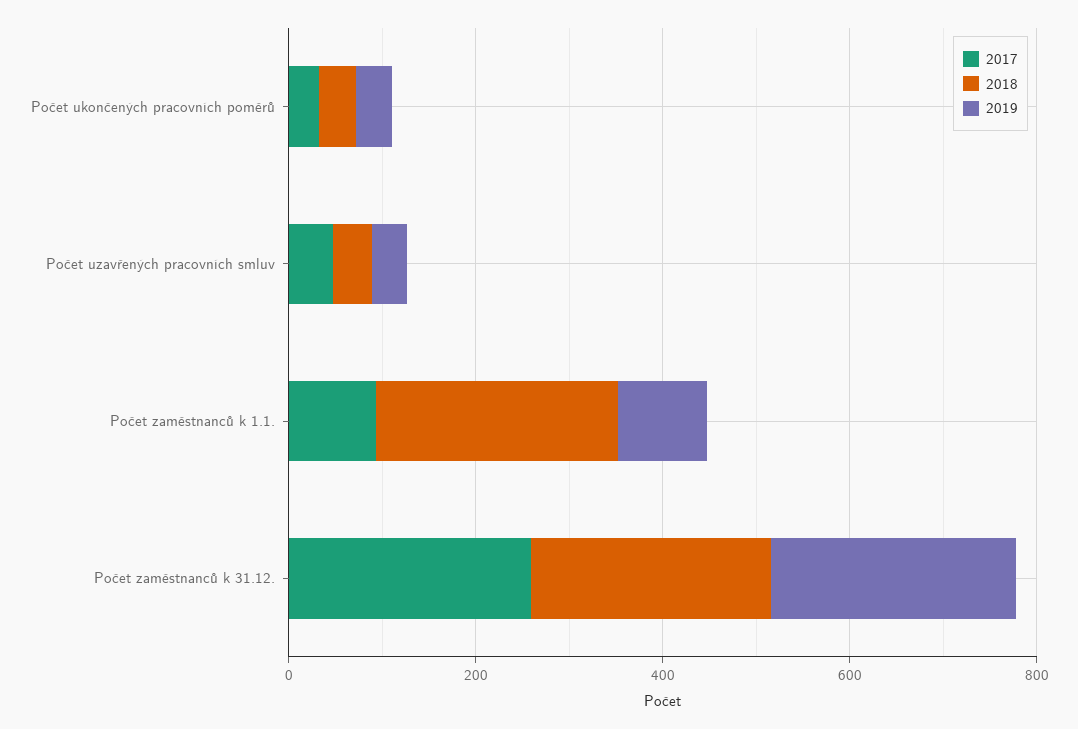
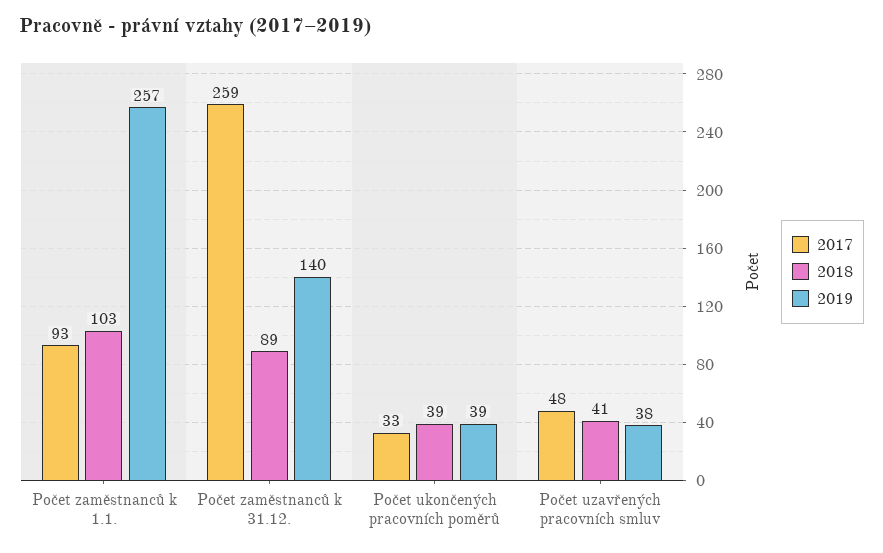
2018, Počet zaměstnanců k 1.1.: 250 -> 103
2019, Počet zaměstnanců k 1.1.: 100 -> 257
2018, Počet zaměstnanců k 31.12.: 250 -> 89
2019, Počet zaměstnanců k 31.12.: 250 -> 140

